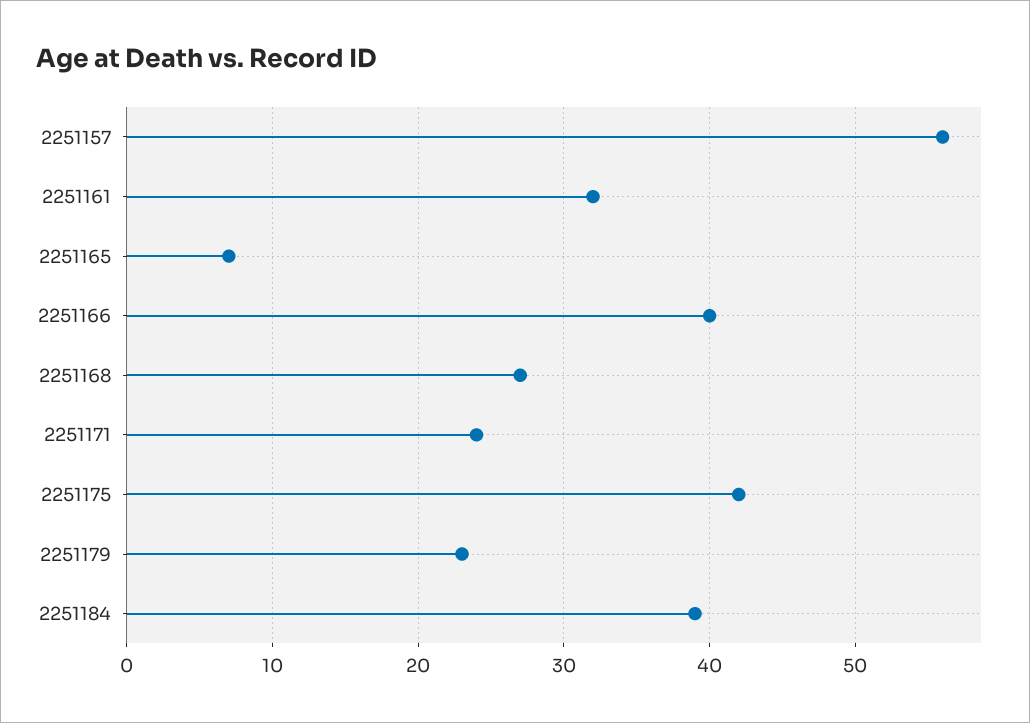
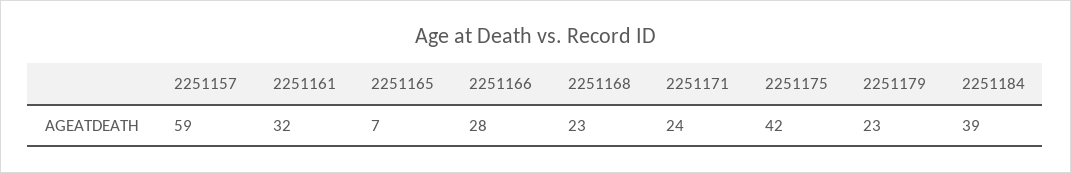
2251157: 56 -> 59
2251166: 40 -> 28
2251168: 27 -> 23

